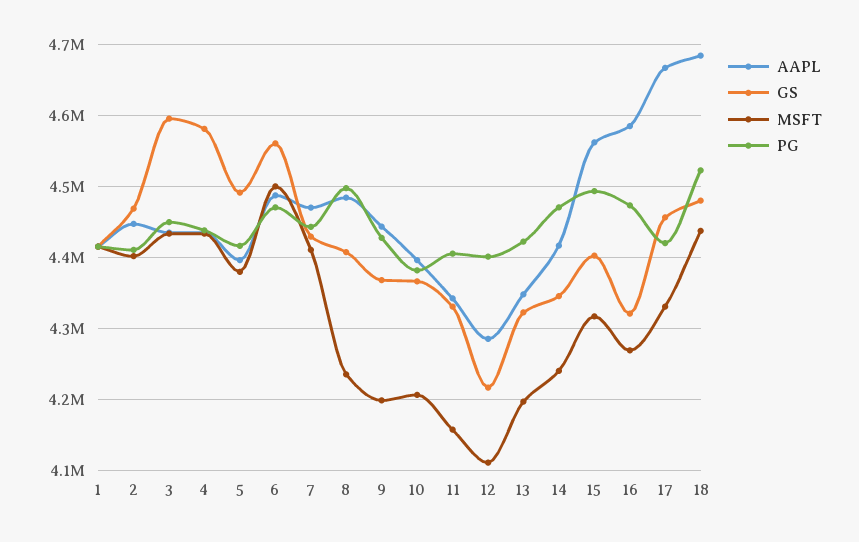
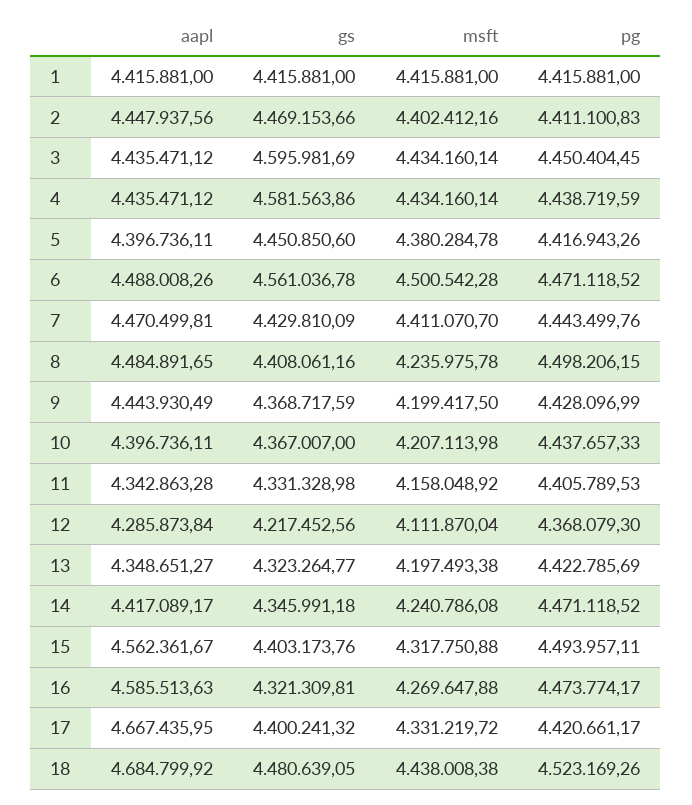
GS, 5: 4490000 -> 4450850.6
PG, 10: 4380000 -> 4437657.33
PG, 12: 4400000 -> 4368079.3
GS, 17: 4460000 -> 4400241.32

